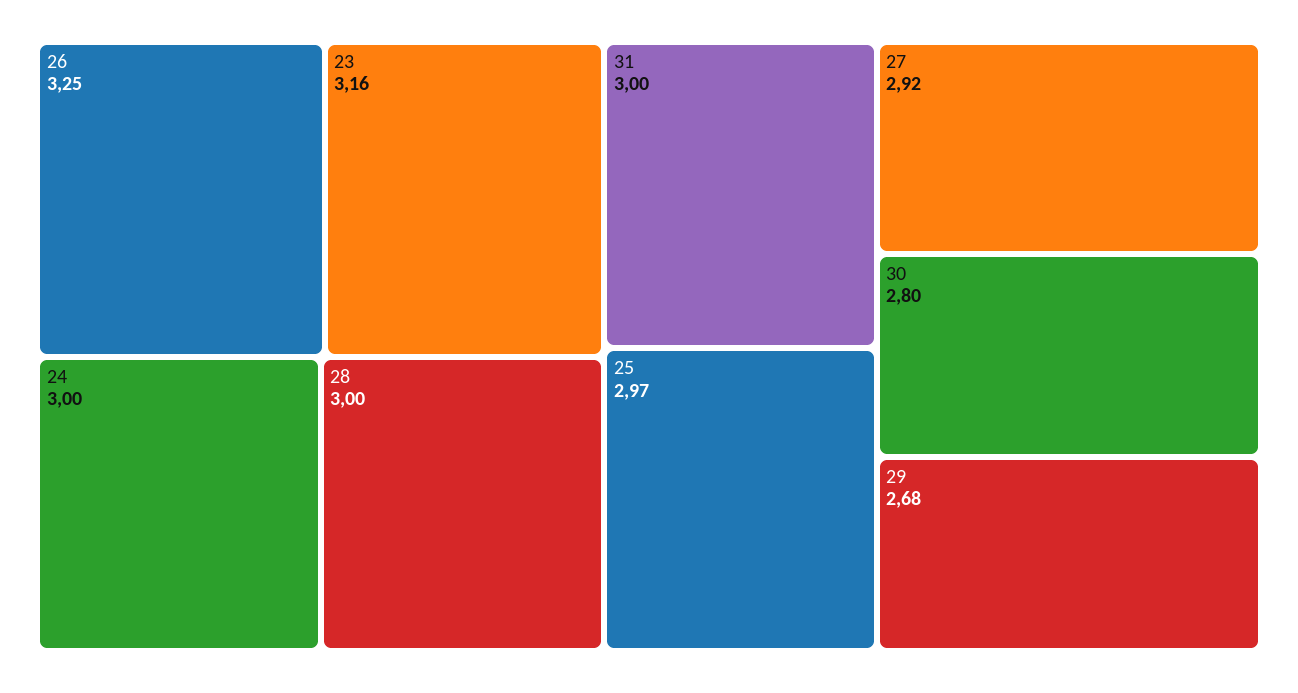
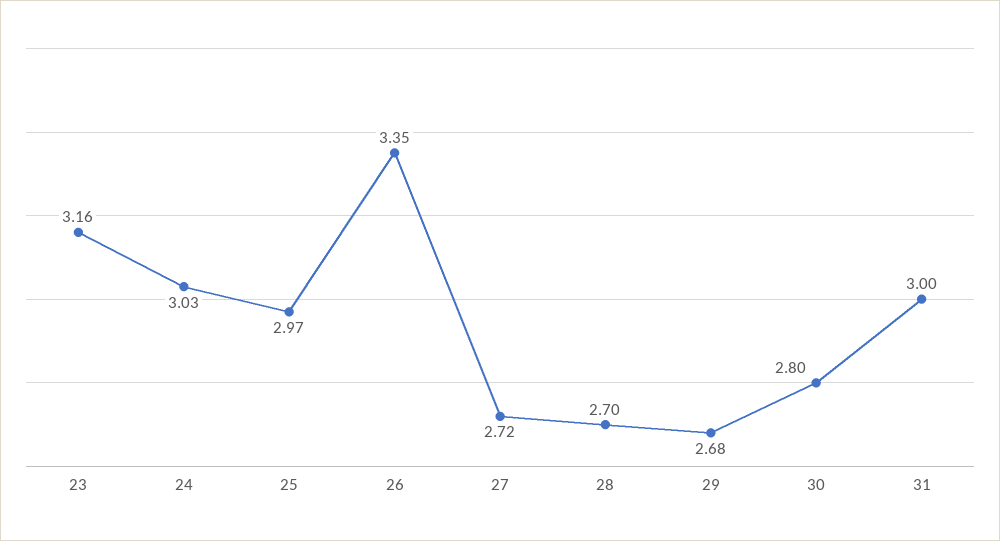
26: 3.25 -> 3.35
24: 3 -> 3.03
28: 3 -> 2.7
27: 2.92 -> 2.72

